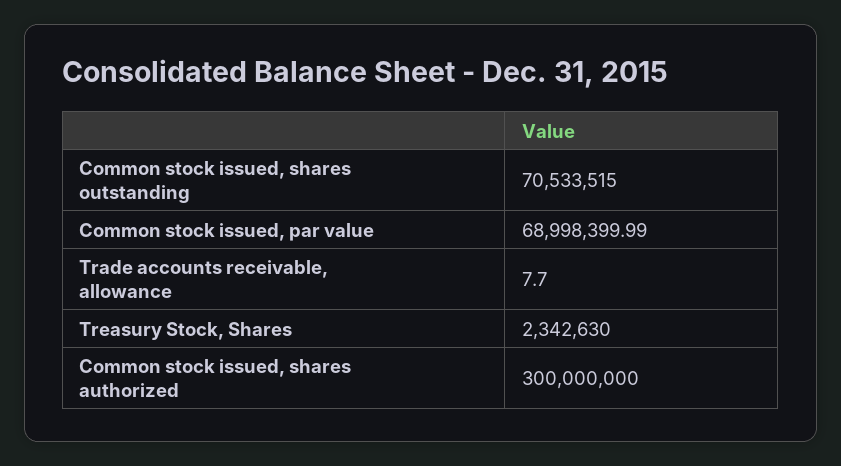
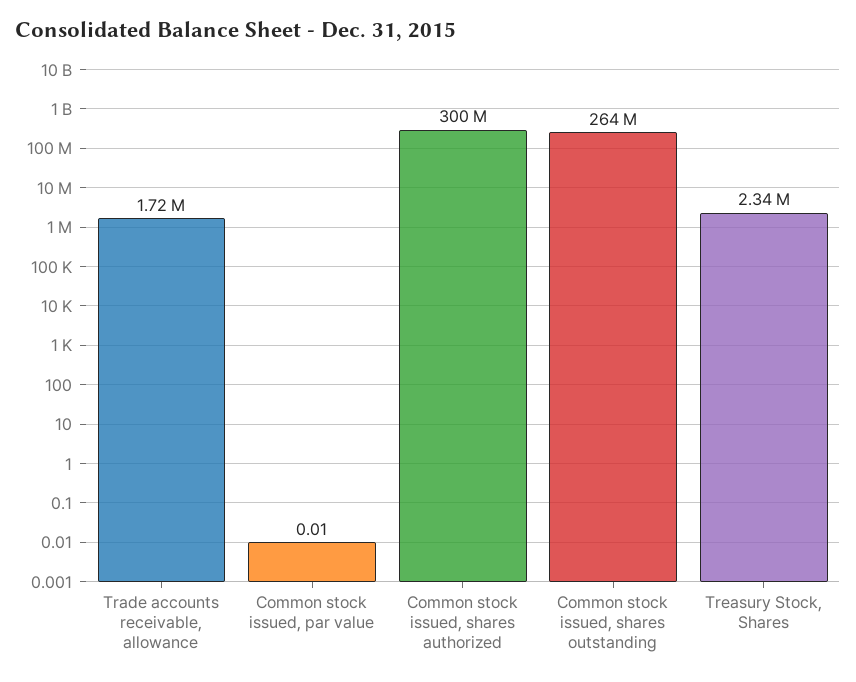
Common stock issued, shares outstanding: 70533515 -> 264000000
Common stock issued, par value: 68998399.99 -> 0.01
Trade accounts receivable, allowance: 7.7 -> 1720000

